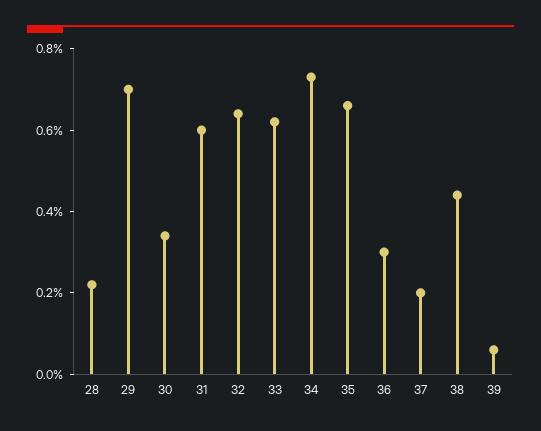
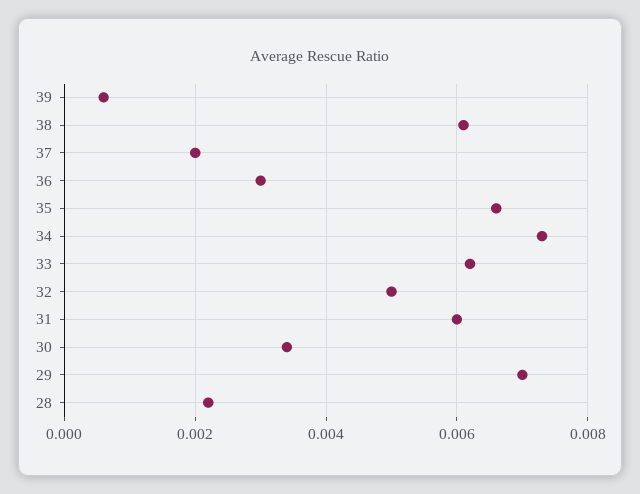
32: 0.0065 -> 0.005
38: 0.0045 -> 0.006

